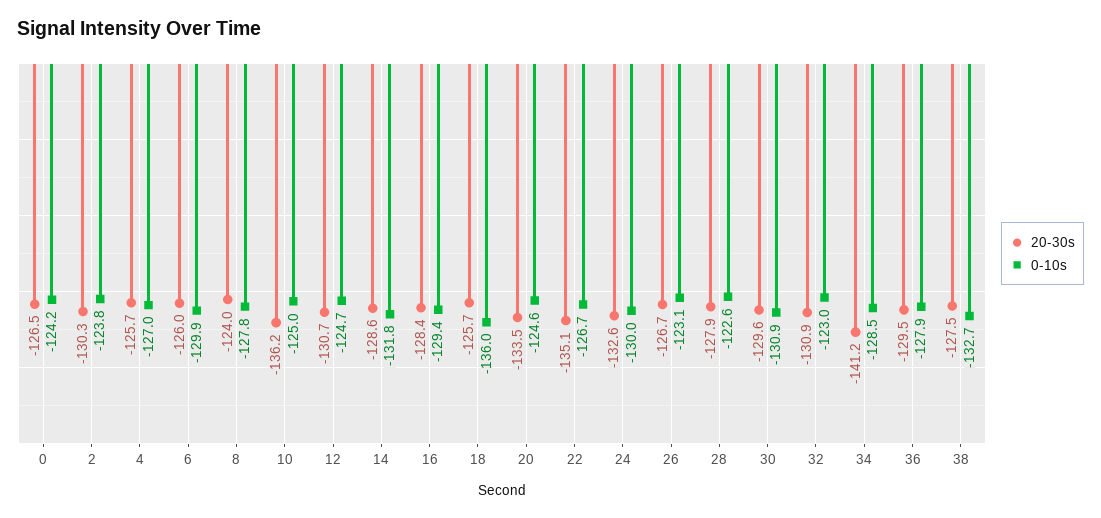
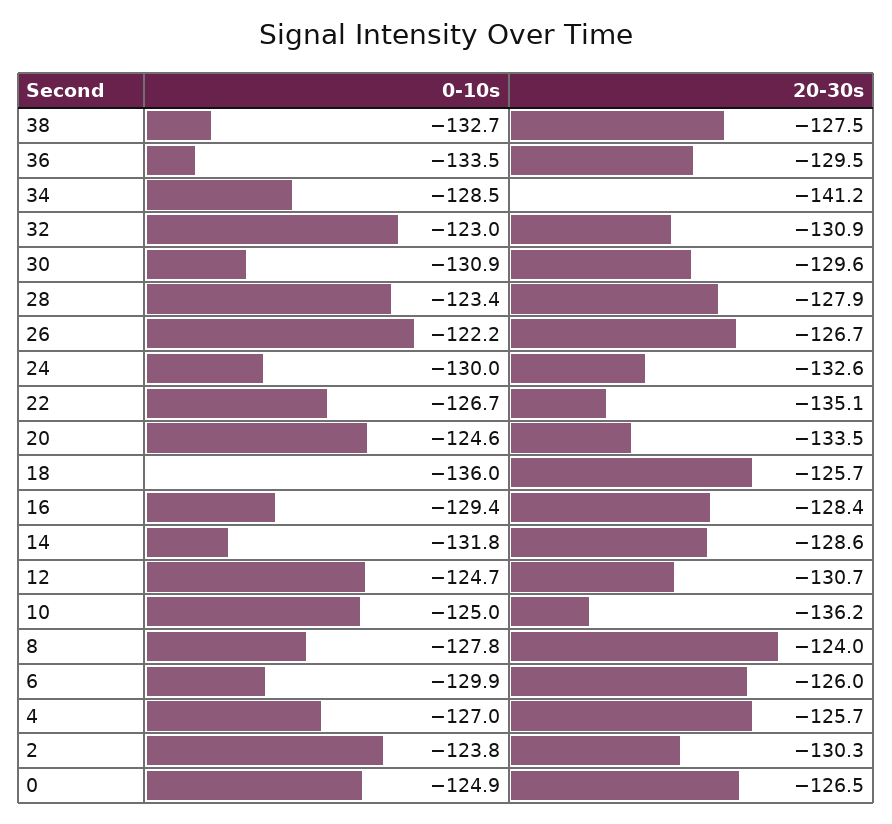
0-10s, 0: -124.2 -> -124.9
0-10s, 26: -123.1 -> -122.2
0-10s, 28: -122.6 -> -123.4
0-10s, 36: -127.9 -> -133.5

